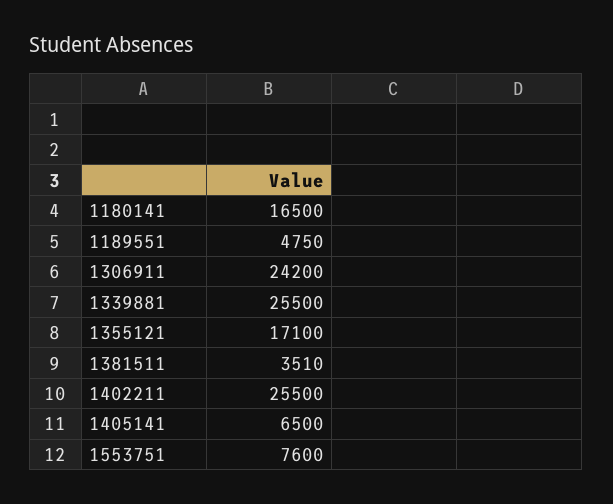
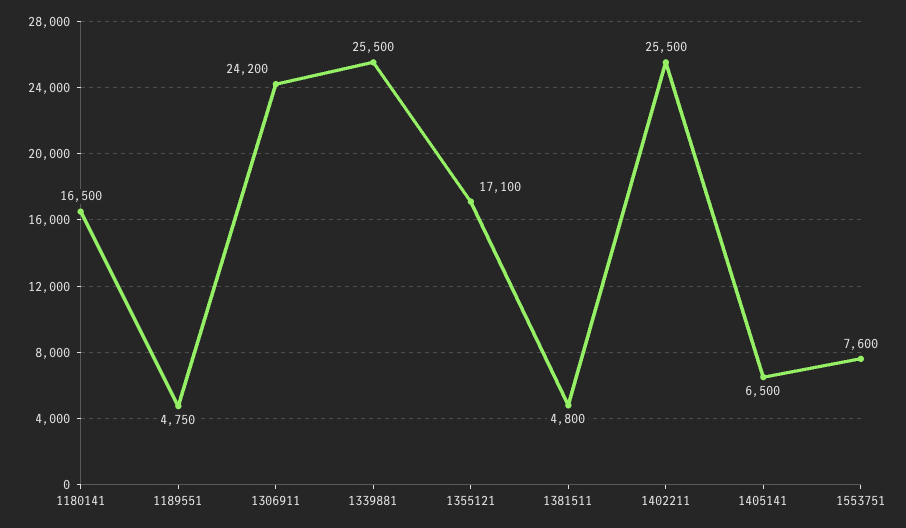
1381511: 3510 -> 4800

